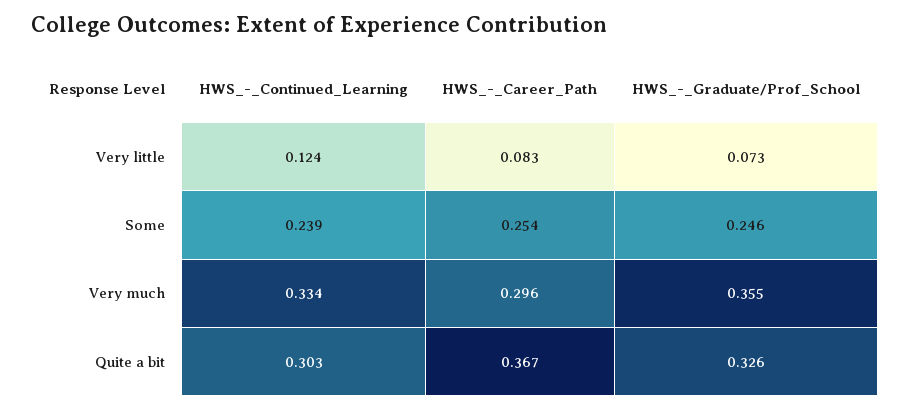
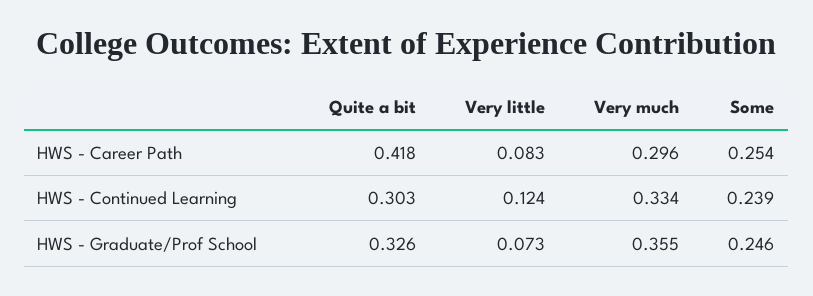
HWS_-_Career_Path, Quite a bit: 0.367 -> 0.418

